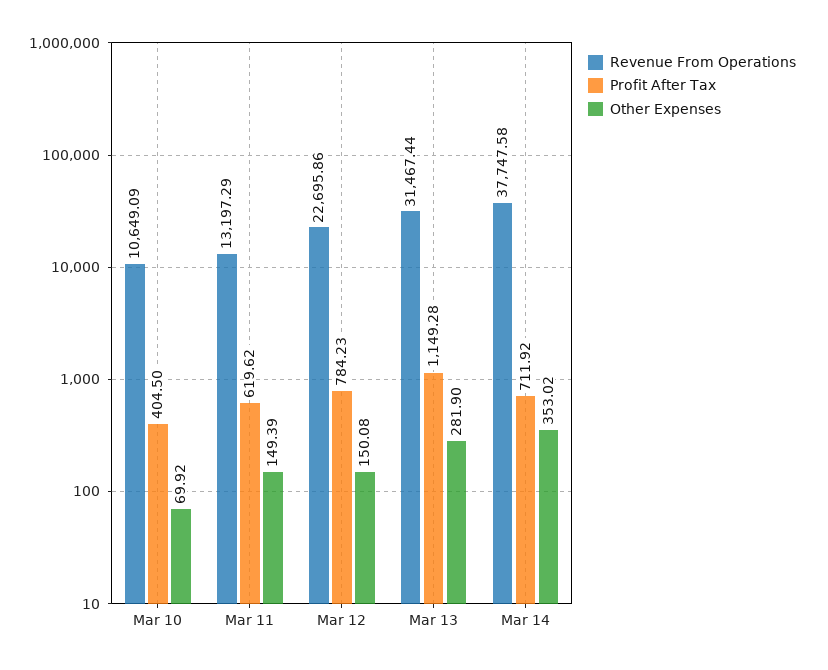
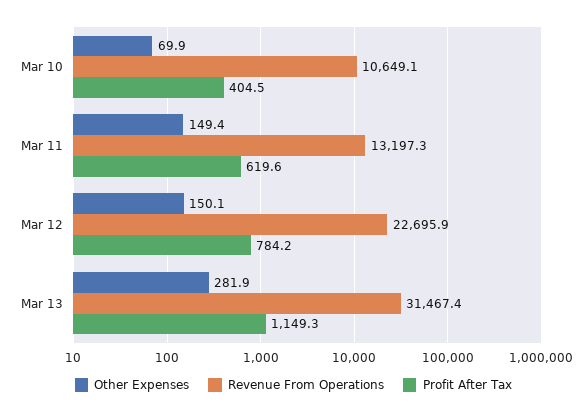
Revenue From Operations, Mar 14: 37747.58 -> none
Profit After Tax, Mar 14: 711.92 -> none
Other Expenses, Mar 14: 353.02 -> none

